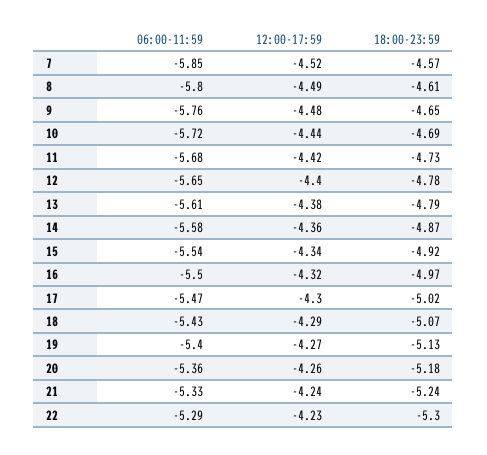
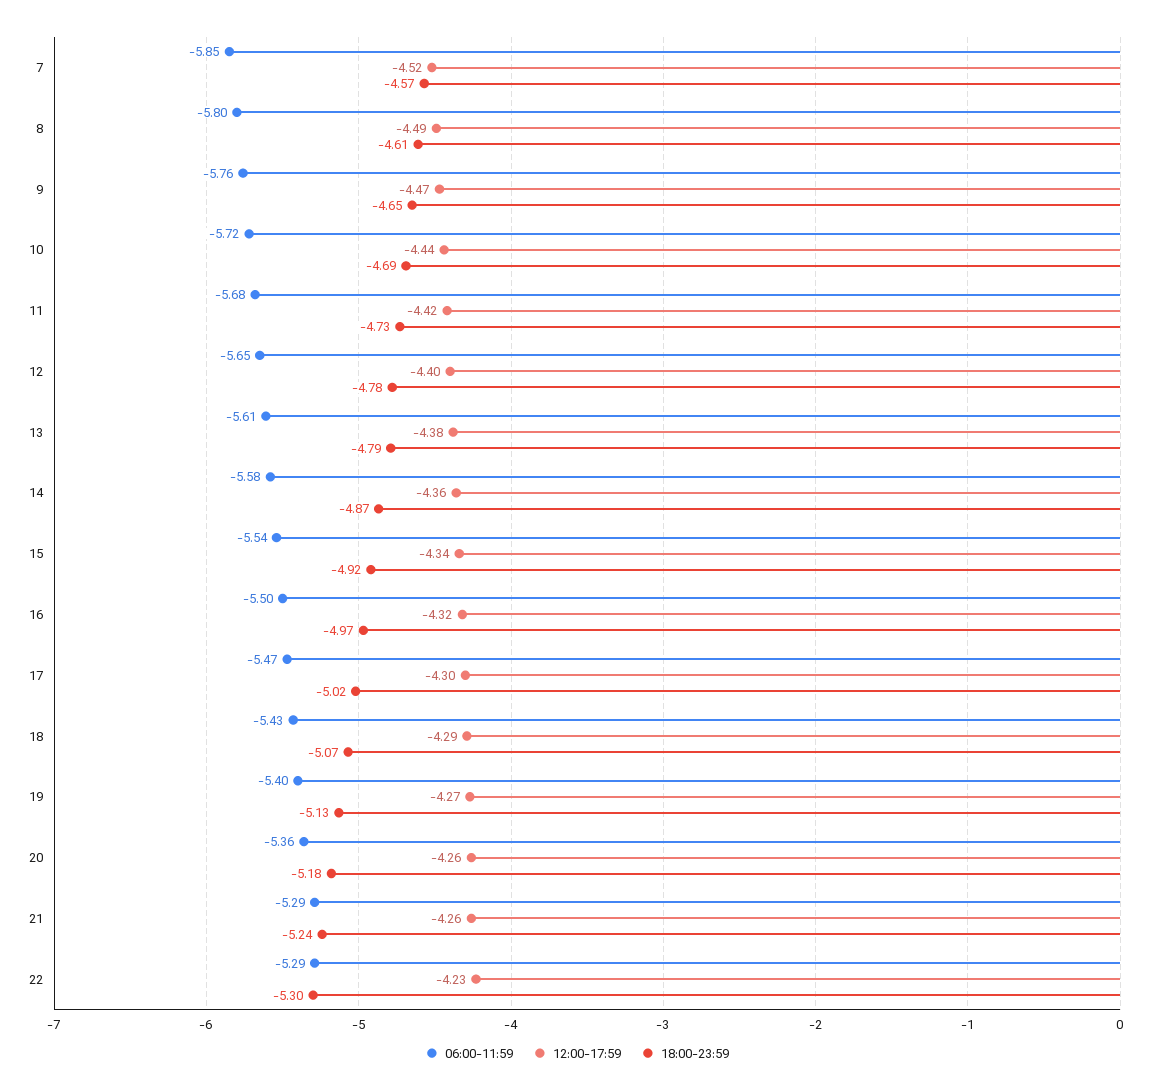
12:00-17:59, 9: -4.48 -> -4.47
06:00-11:59, 21: -5.33 -> -5.29
12:00-17:59, 21: -4.24 -> -4.26

